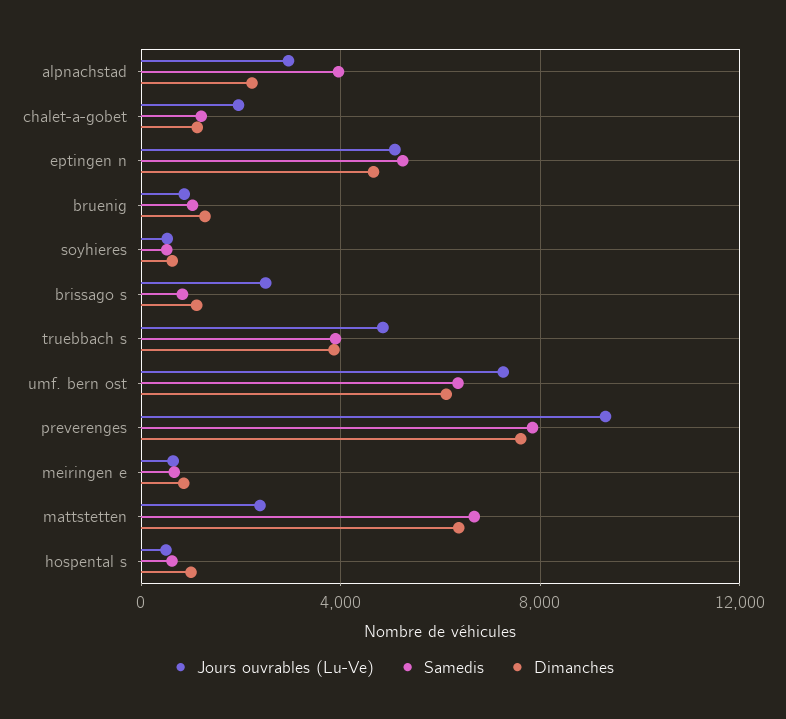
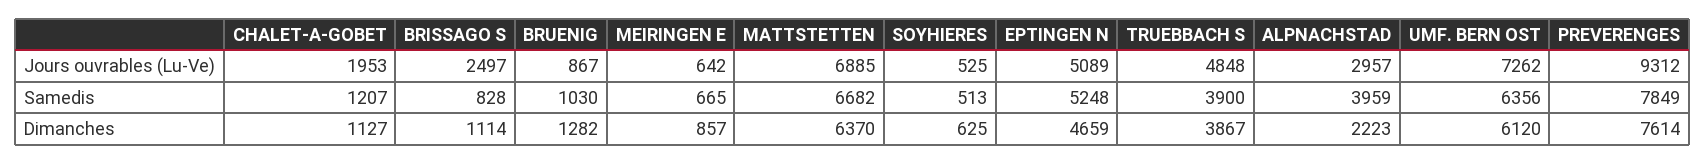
Jours ouvrables (Lu-Ve), mattstetten: 2500 -> 6885
Jours ouvrables (Lu-Ve), hospental s: 500 -> none
Samedis, hospental s: 500 -> none
Dimanches, hospental s: 1000 -> none

